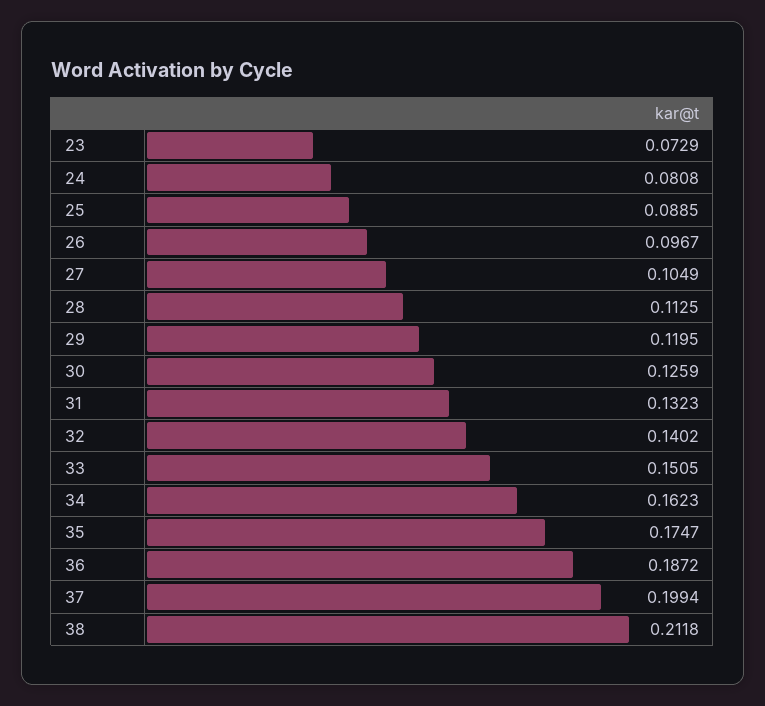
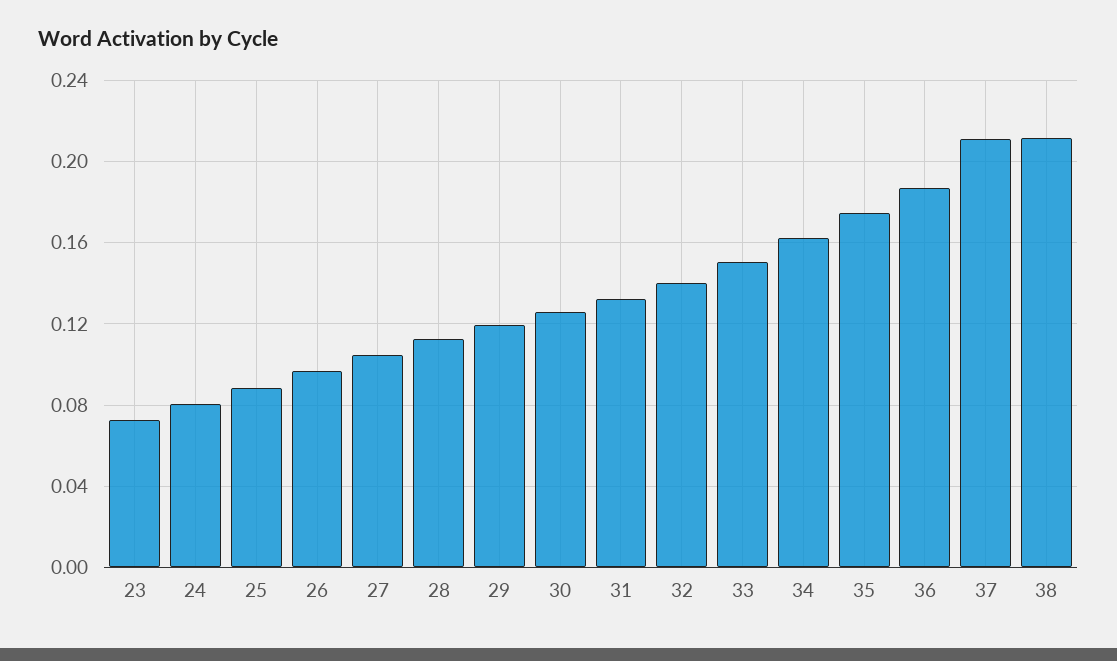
37: 0.1994 -> 0.21

